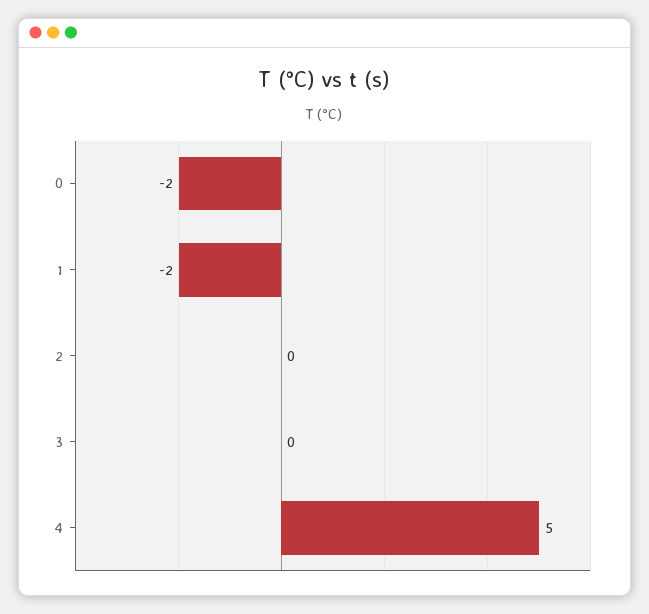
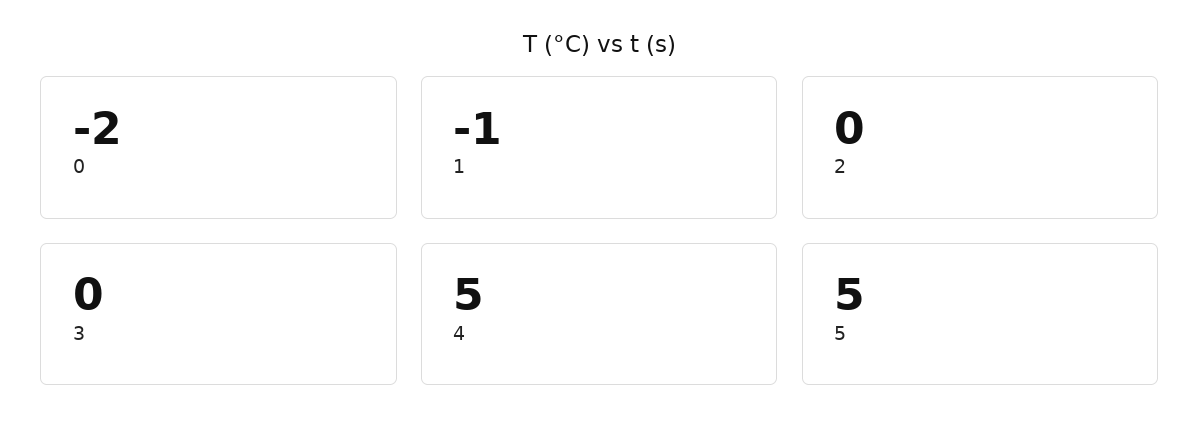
1: -2 -> -1
5: none -> 5

